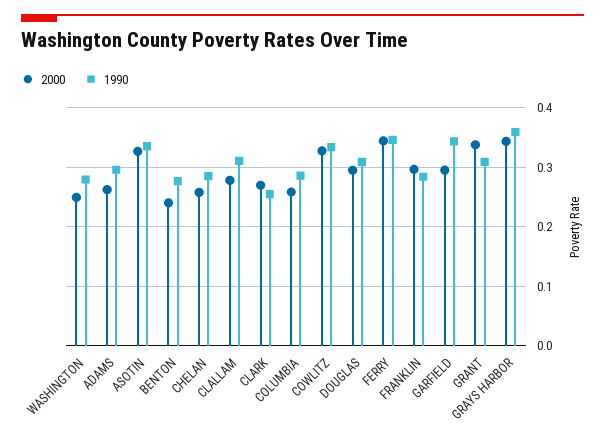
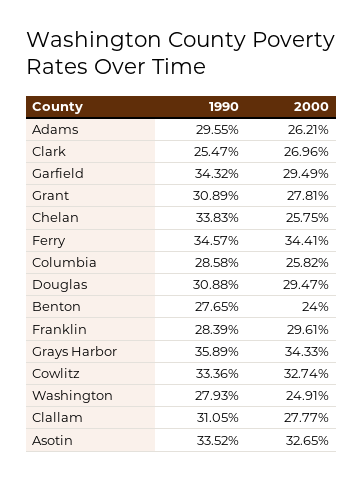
1990, CHELAN: 0.28 -> 0.3383
2000, GRANT: 0.34 -> 0.2781

